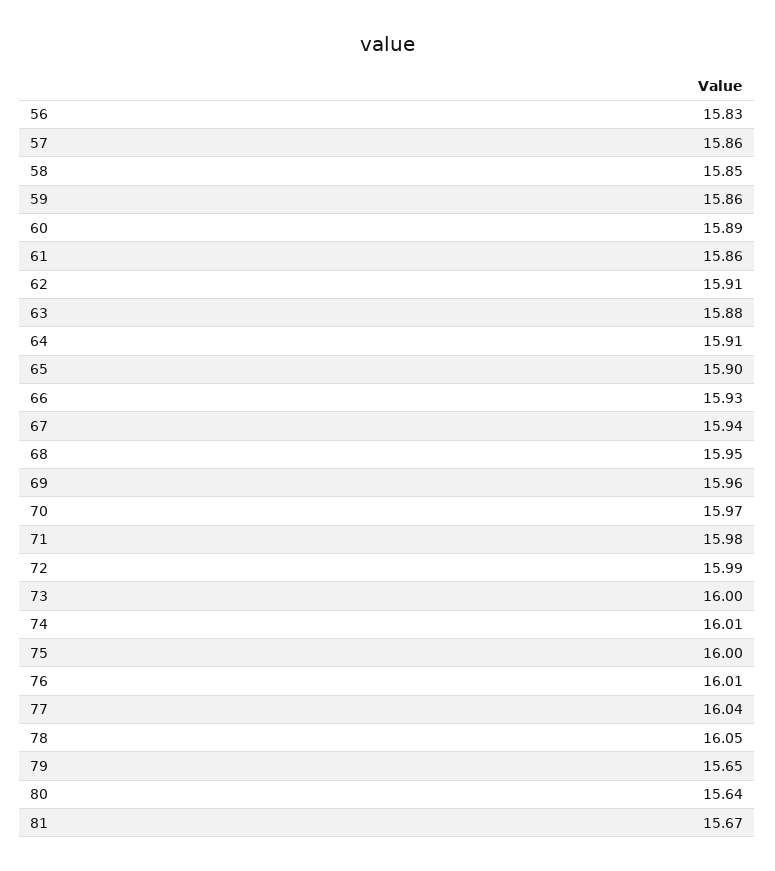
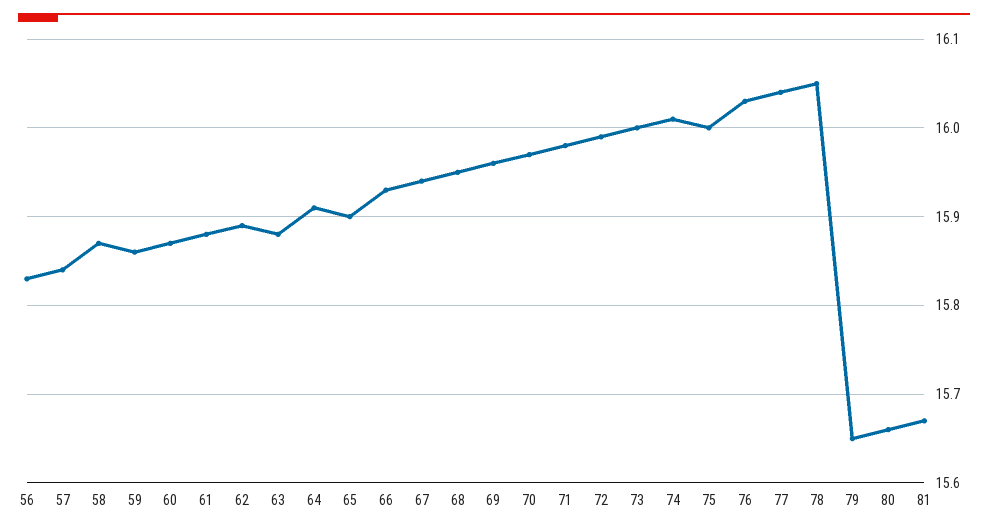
57: 15.86 -> 15.84
58: 15.85 -> 15.87
60: 15.89 -> 15.87
61: 15.86 -> 15.88
62: 15.91 -> 15.89
76: 16.01 -> 16.03
80: 15.64 -> 15.66

